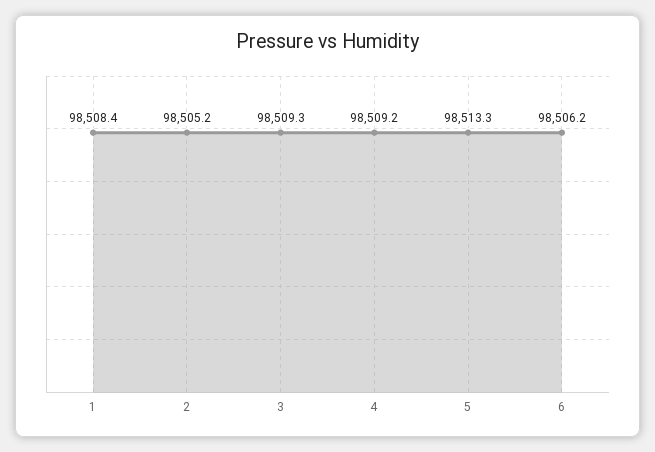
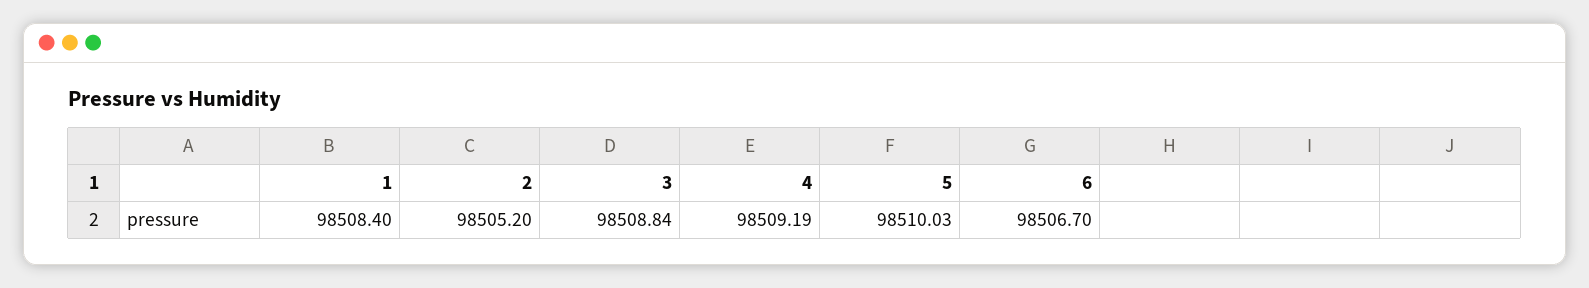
3: 98509.3 -> 98508.84
5: 98513.3 -> 98510.03
6: 98506.2 -> 98506.7

